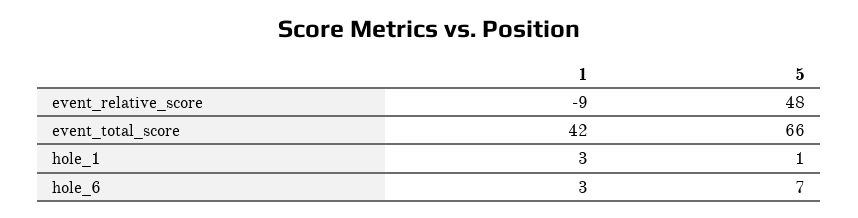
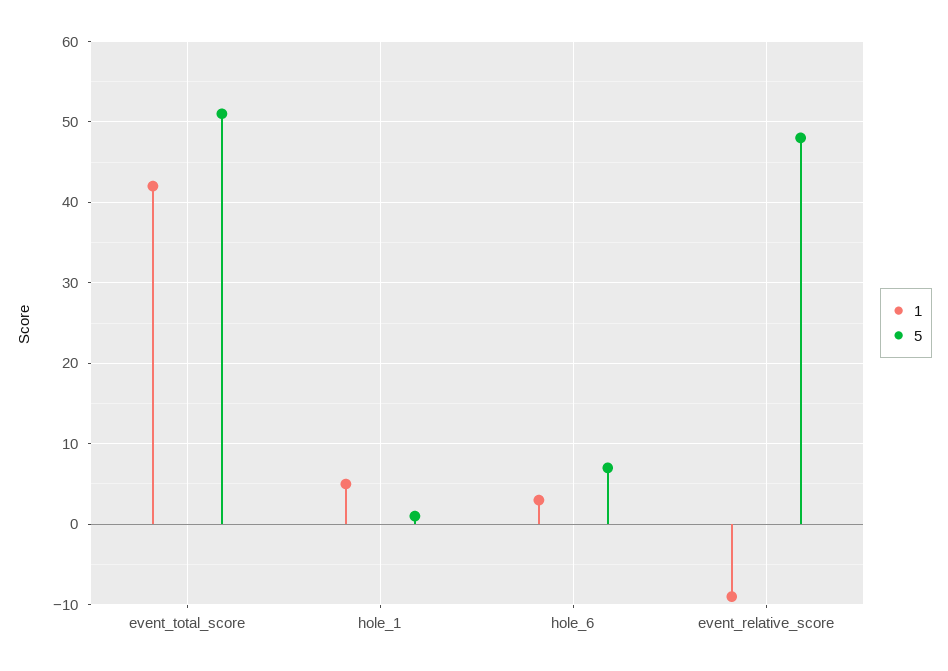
5, event_total_score: 66 -> 51
1, hole_1: 3 -> 5

